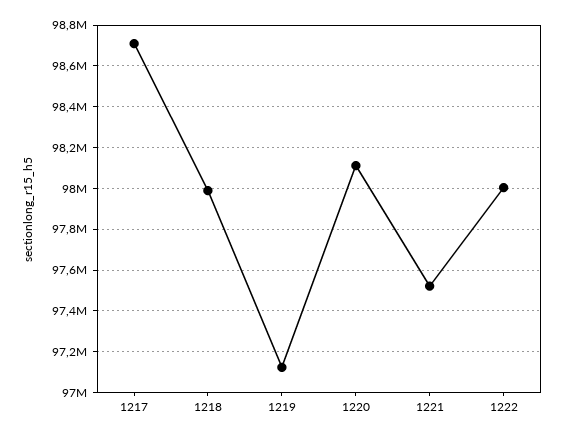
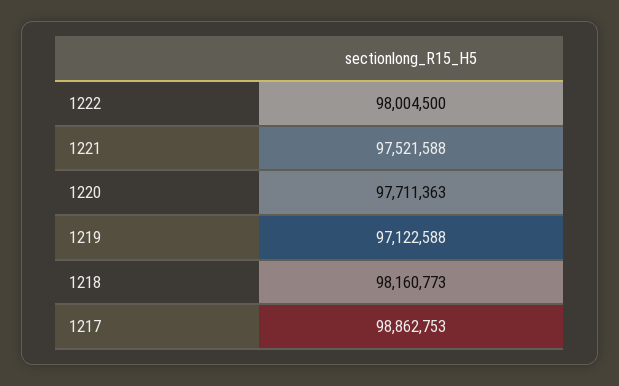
1217: 98700000 -> 98862753
1218: 98000000 -> 98160773
1220: 98100000 -> 97711363

